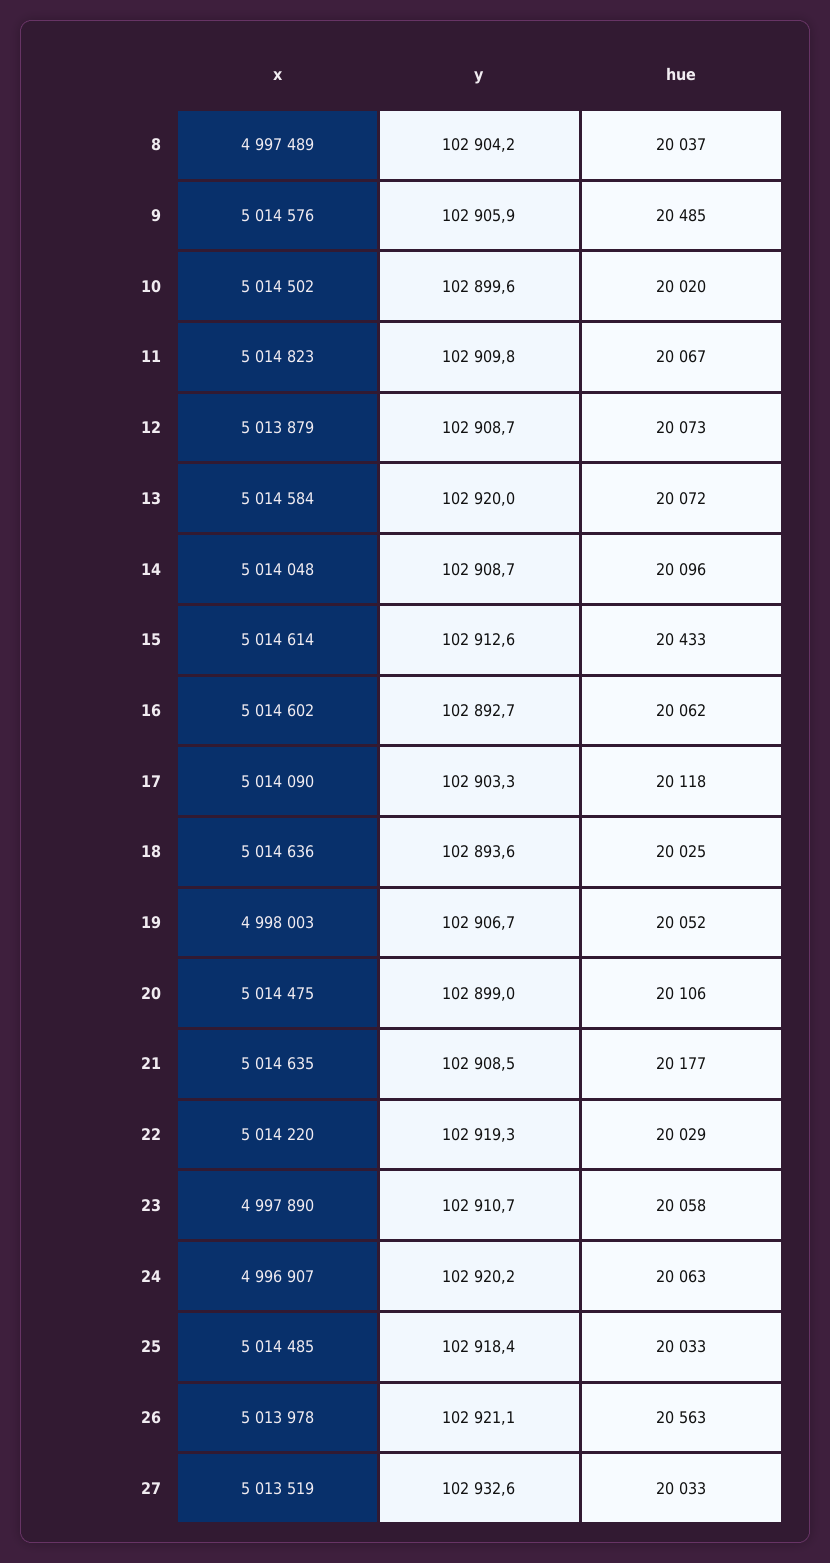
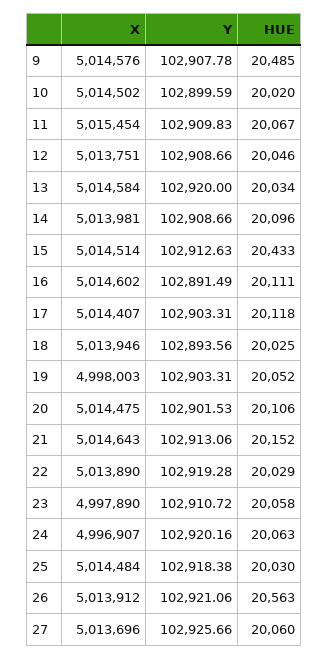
x, 8: 4997489 -> none
y, 8: 102904.2 -> none
hue, 8: 20037 -> none
y, 9: 102905.9 -> 102907.78
x, 11: 5014823 -> 5015454
x, 12: 5013879 -> 5013751
hue, 12: 20073 -> 20046
hue, 13: 20072 -> 20034
x, 14: 5014048 -> 5013981
x, 15: 5014614 -> 5014514
y, 16: 102892.7 -> 102891.49
hue, 16: 20062 -> 20111
x, 17: 5014090 -> 5014407
x, 18: 5014636 -> 5013946
y, 19: 102906.7 -> 102903.31
y, 20: 102899 -> 102901.53
x, 21: 5014635 -> 5014643
y, 21: 102908.5 -> 102913.06
hue, 21: 20177 -> 20152
x, 22: 5014220 -> 5013890
x, 25: 5014485 -> 5014484
hue, 25: 20033 -> 20030
x, 26: 5013978 -> 5013912
x, 27: 5013519 -> 5013696
y, 27: 102932.6 -> 102925.66
hue, 27: 20033 -> 20060

